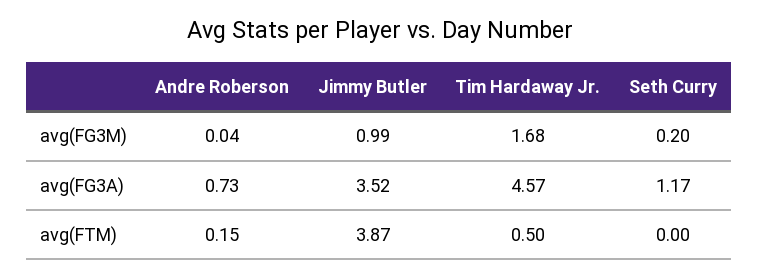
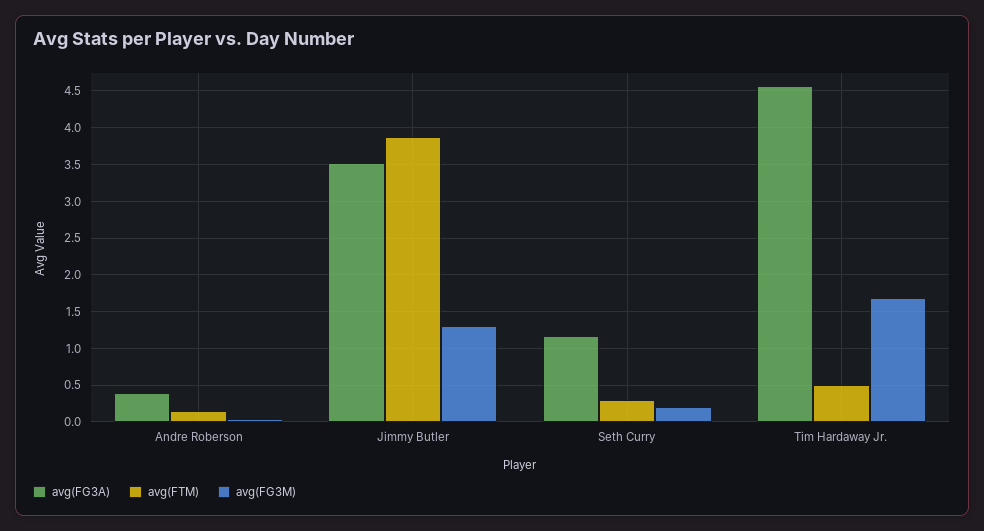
avg(FG3M), Jimmy Butler: 0.99 -> 1.3
avg(FG3A), Andre Roberson: 0.73 -> 0.4
avg(FTM), Seth Curry: 0 -> 0.3

